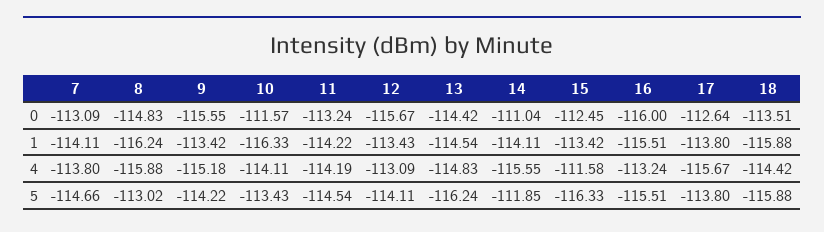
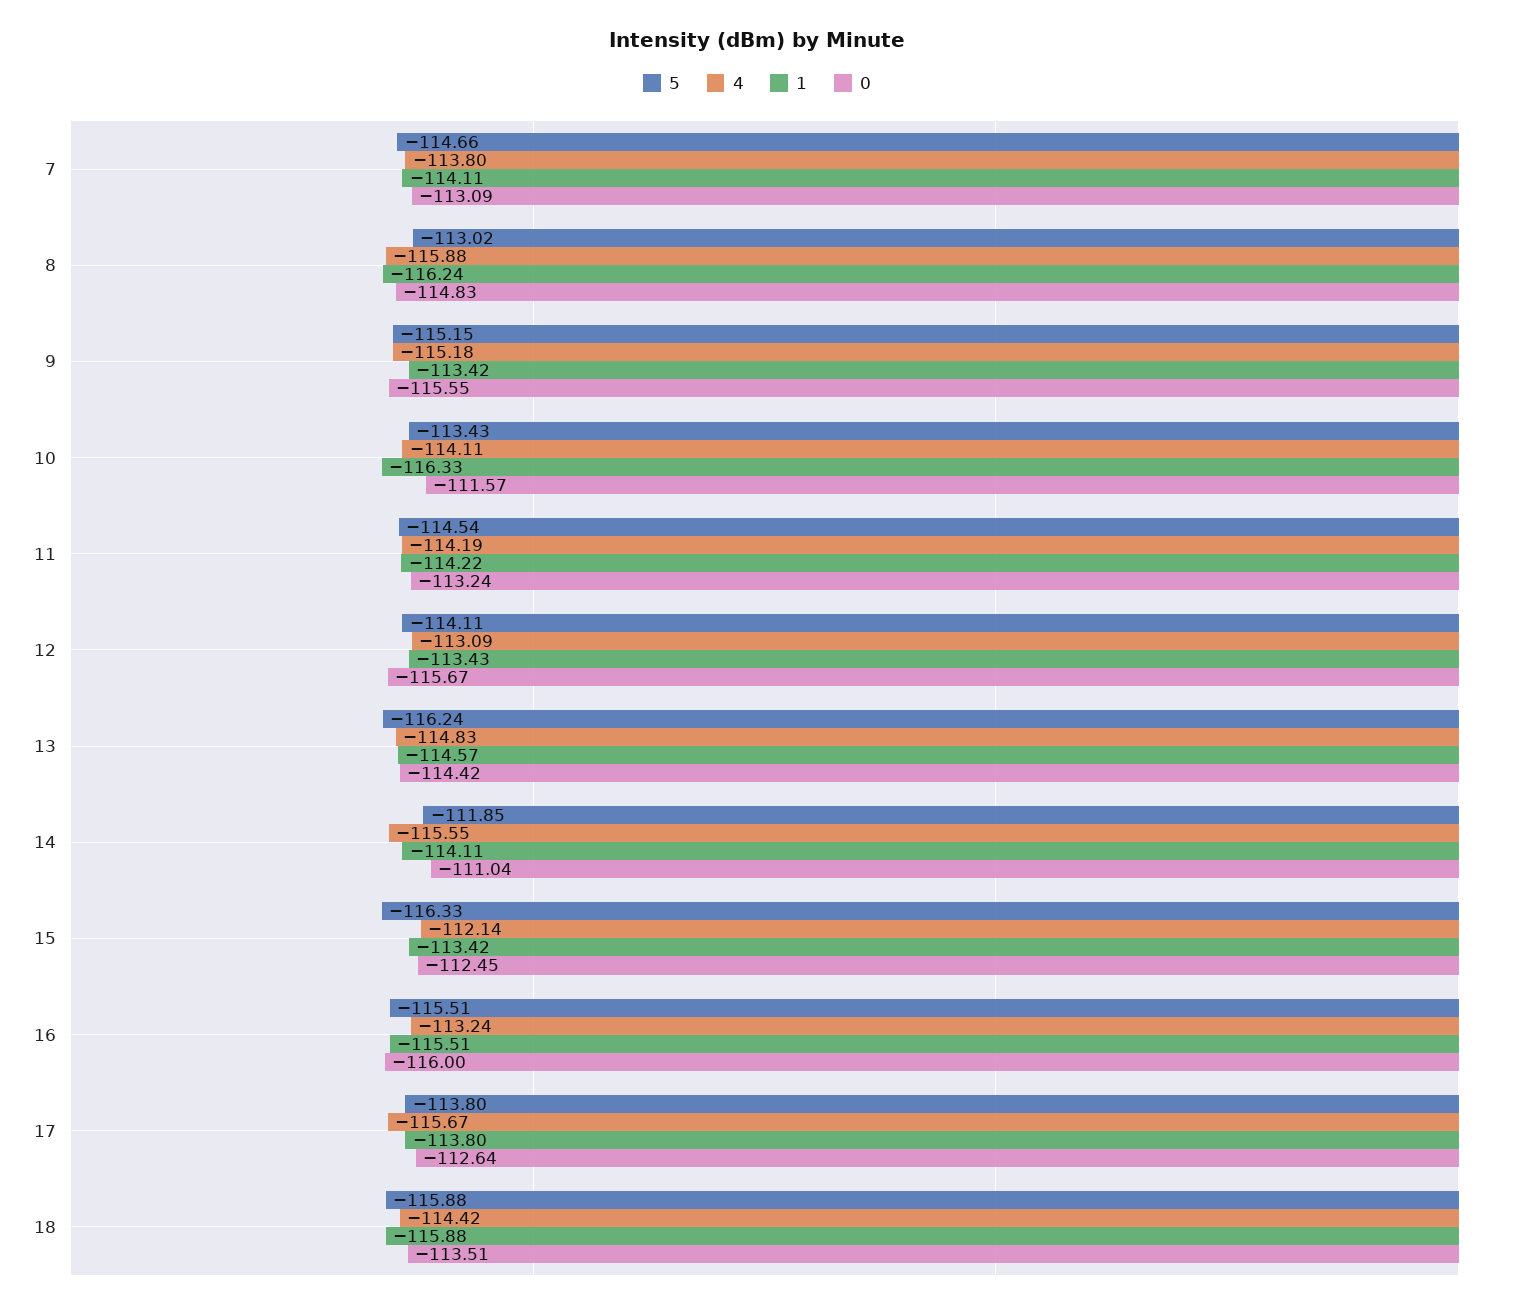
1, 13: -114.54 -> -114.57
4, 15: -111.58 -> -112.14
5, 9: -114.22 -> -115.15

